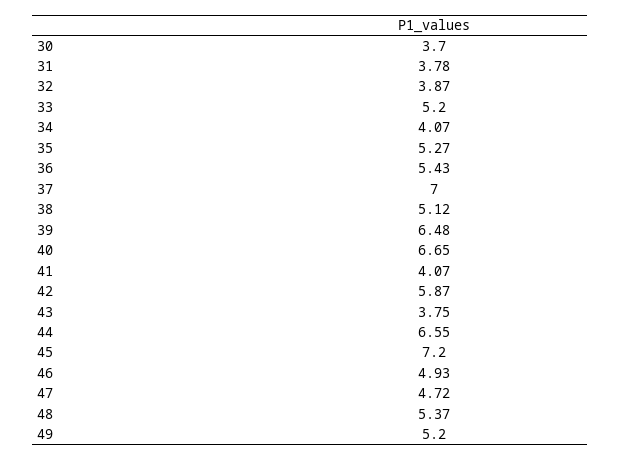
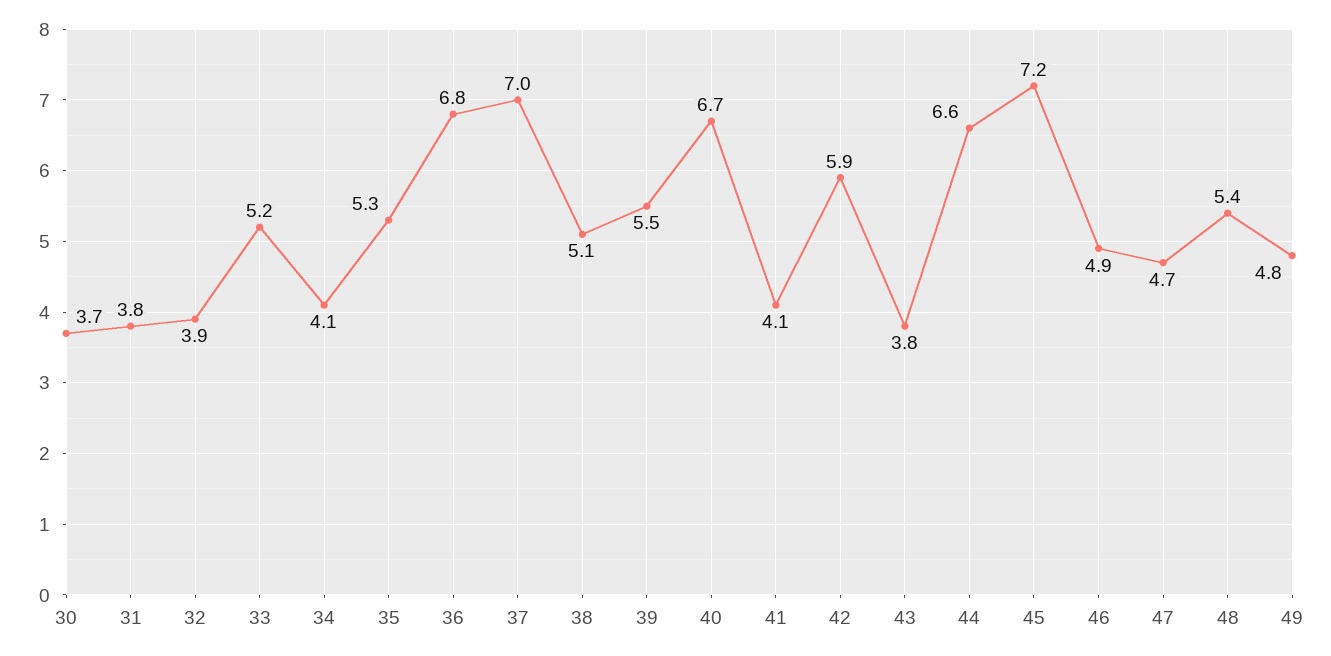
36: 5.43 -> 6.8
39: 6.48 -> 5.5
49: 5.2 -> 4.8

